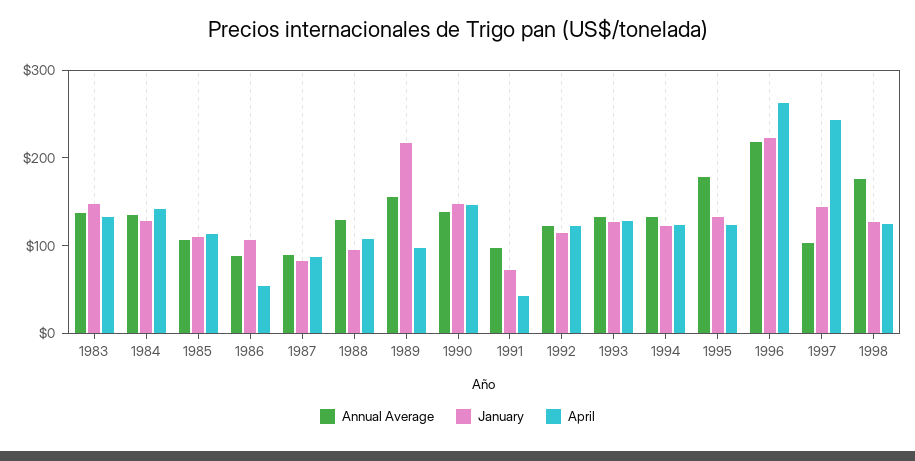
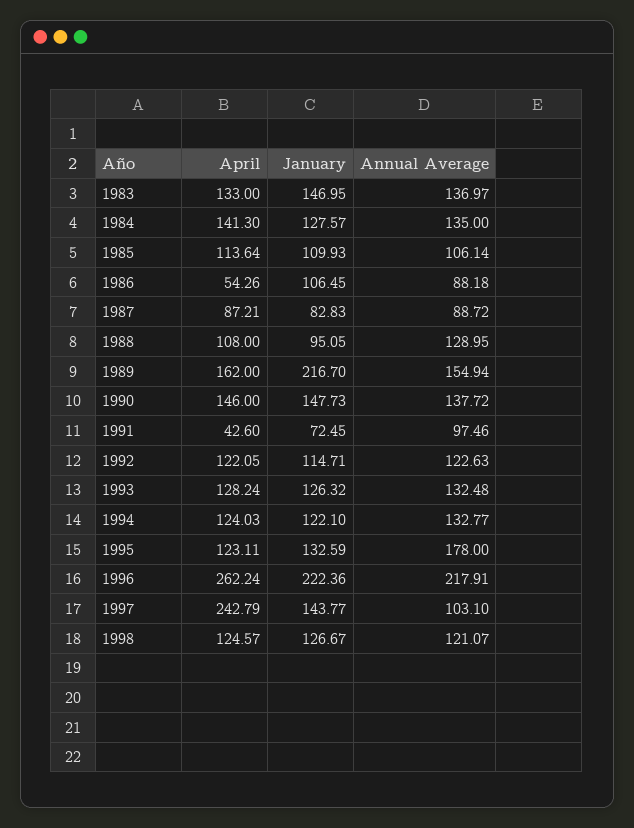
April, 1989: 100 -> 162
Annual Average, 1998: 180 -> 121.07

